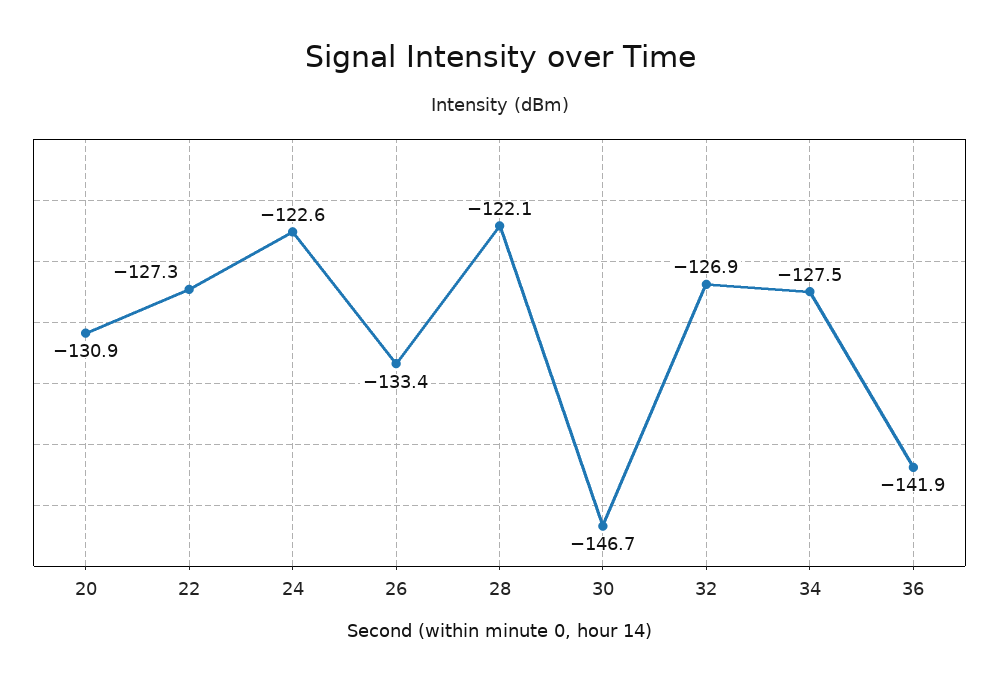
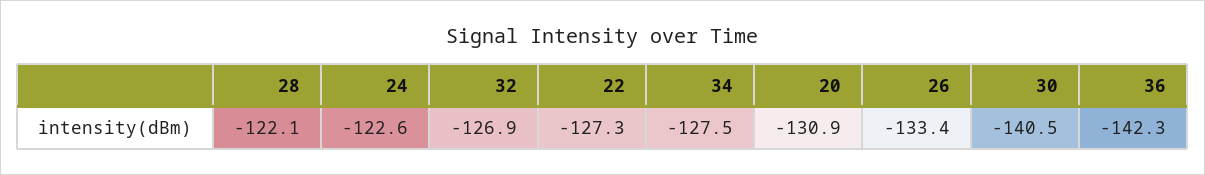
30: -146.7 -> -140.5
36: -141.9 -> -142.3

